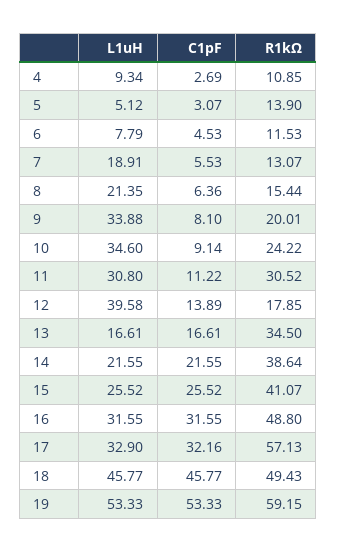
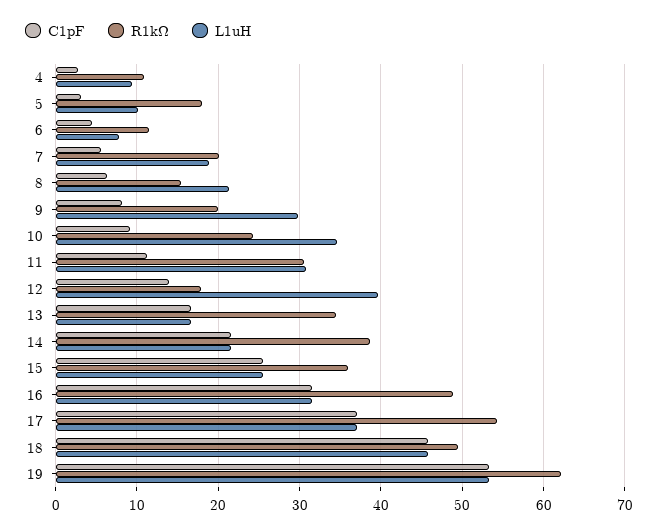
L1uH, 5: 5.12 -> 10
R1kΩ, 5: 13.9 -> 18
R1kΩ, 7: 13.07 -> 20
L1uH, 9: 33.88 -> 30
R1kΩ, 15: 41.07 -> 36
L1uH, 17: 32.9 -> 37
C1pF, 17: 32.16 -> 37
R1kΩ, 17: 57.13 -> 54
R1kΩ, 19: 59.15 -> 62

